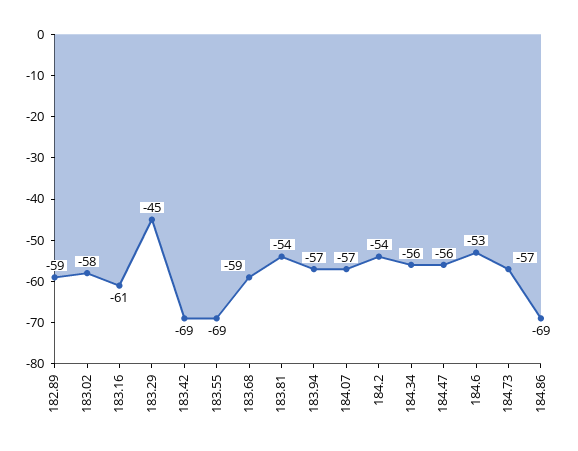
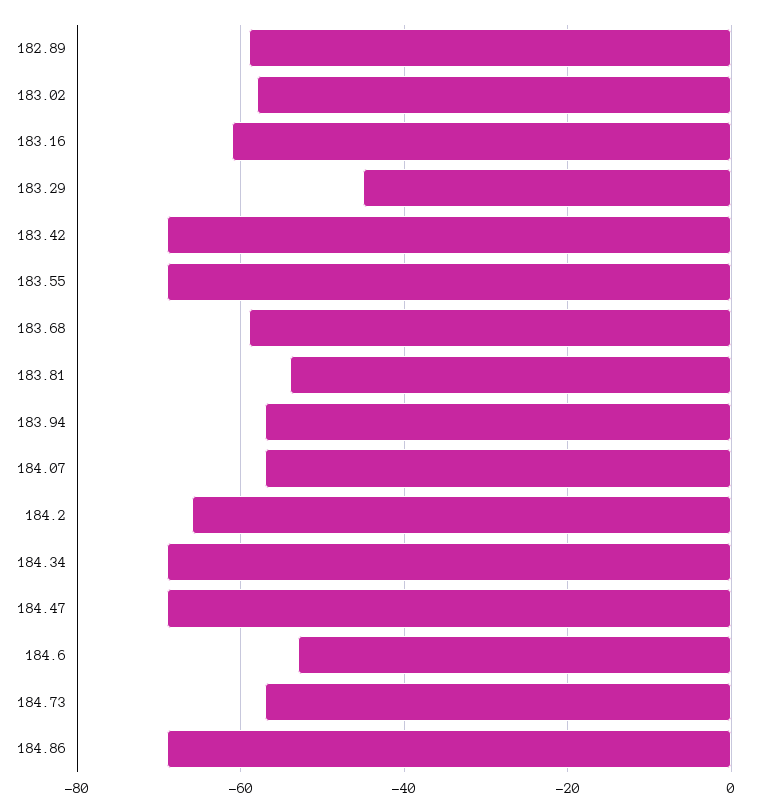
184.2: -54 -> -65
184.34: -56 -> -70
184.47: -56 -> -70

